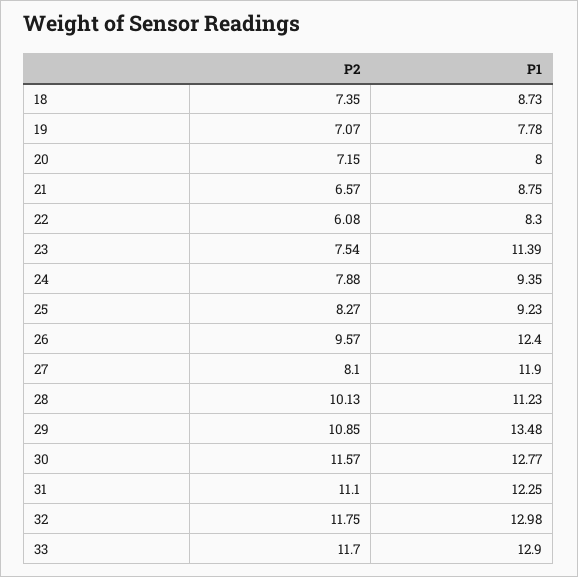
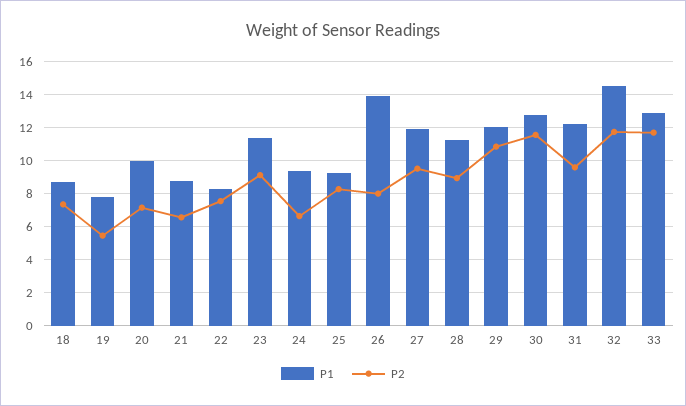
P2, 19: 7.07 -> 5.5
P1, 20: 8 -> 10
P2, 22: 6.08 -> 7.5
P2, 23: 7.54 -> 9
P2, 24: 7.88 -> 6.5
P2, 26: 9.57 -> 8
P1, 26: 12.4 -> 14
P2, 27: 8.1 -> 9.5
P2, 28: 10.13 -> 9
P1, 29: 13.48 -> 12
P2, 31: 11.1 -> 9.5
P1, 32: 12.98 -> 14.5

